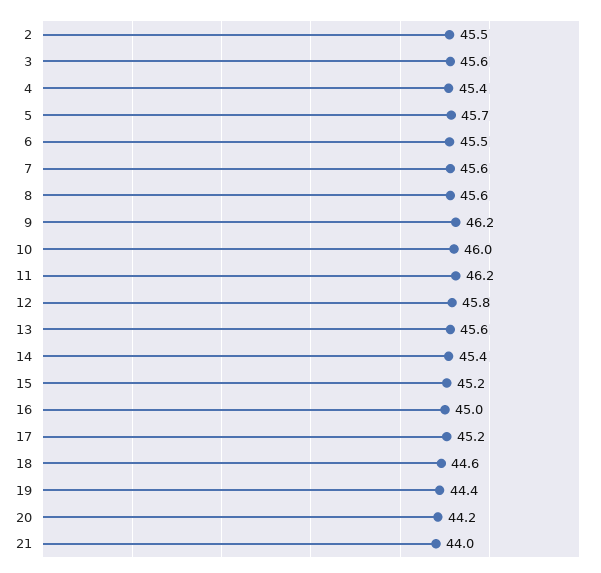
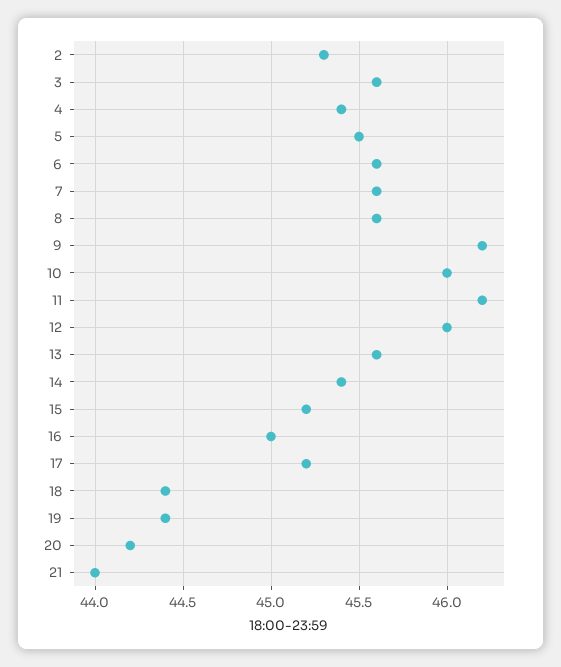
2: 45.5 -> 45.3
5: 45.7 -> 45.5
6: 45.5 -> 45.6
12: 45.8 -> 46
18: 44.6 -> 44.4

